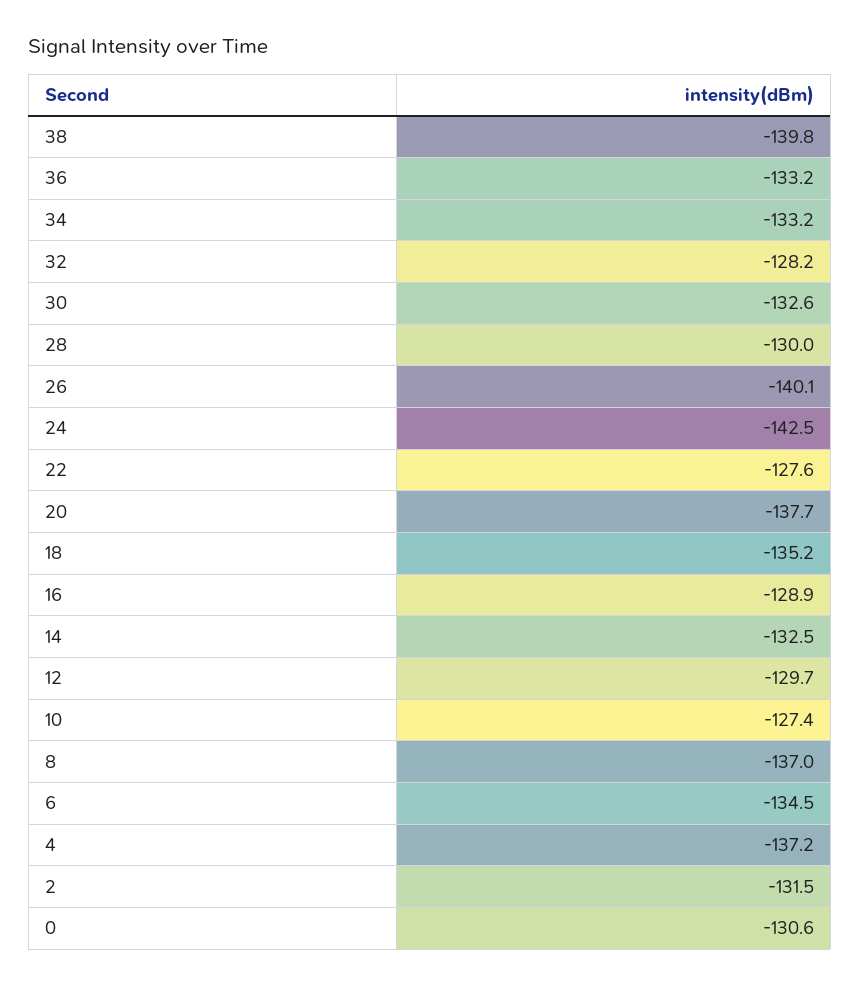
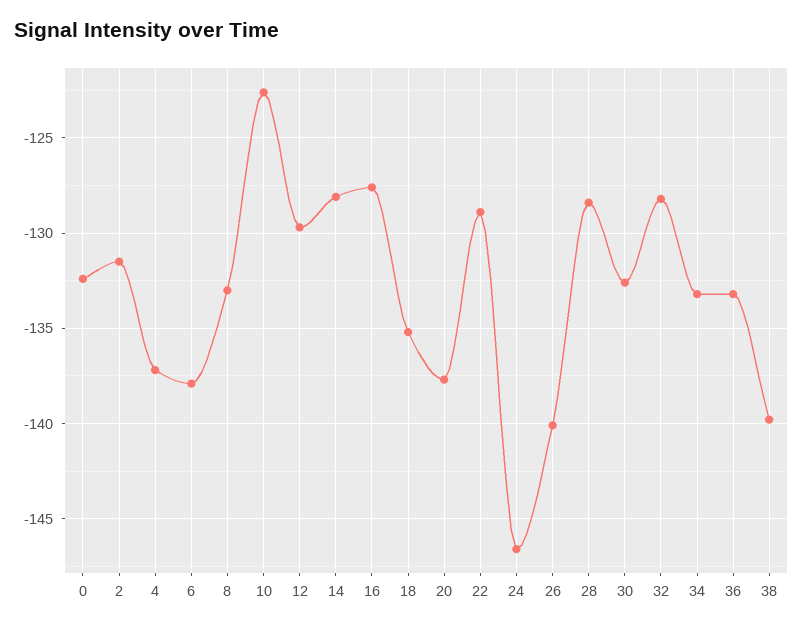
28: -130 -> -128.5
24: -142.5 -> -146.5
22: -127.6 -> -129
16: -128.9 -> -127.5
14: -132.5 -> -128
10: -127.4 -> -122.5
8: -137 -> -133
6: -134.5 -> -138
0: -130.6 -> -132.5

